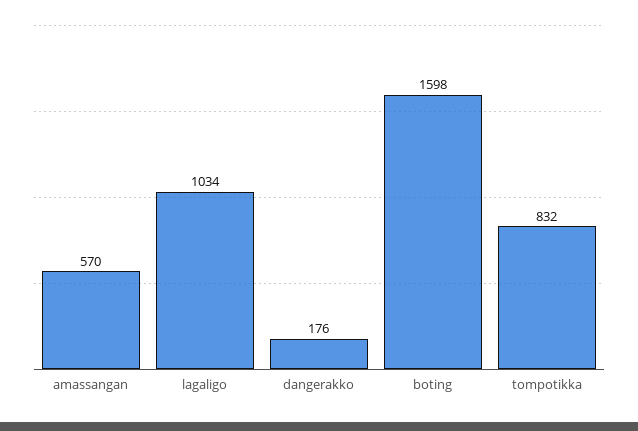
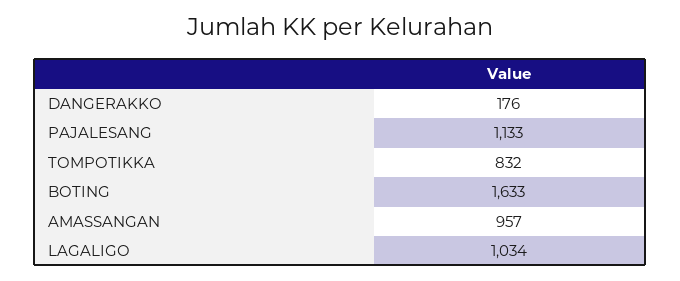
amassangan: 570 -> 957
boting: 1598 -> 1633
PAJALESANG: none -> 1133

